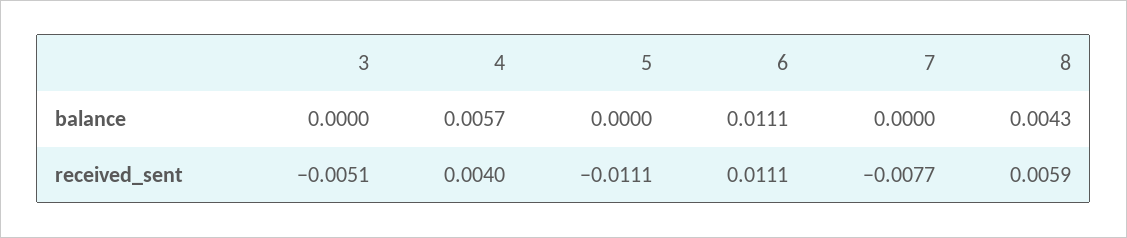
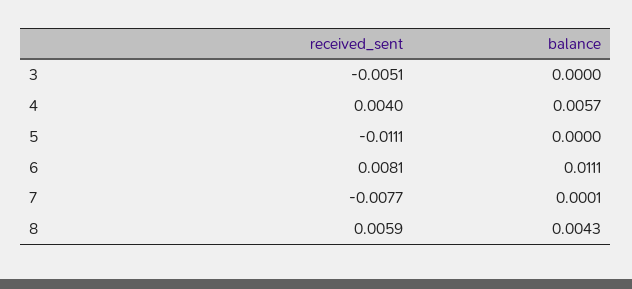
7, balance: 0 -> 0.0001
6, received_sent: 0.0111 -> 0.0081

